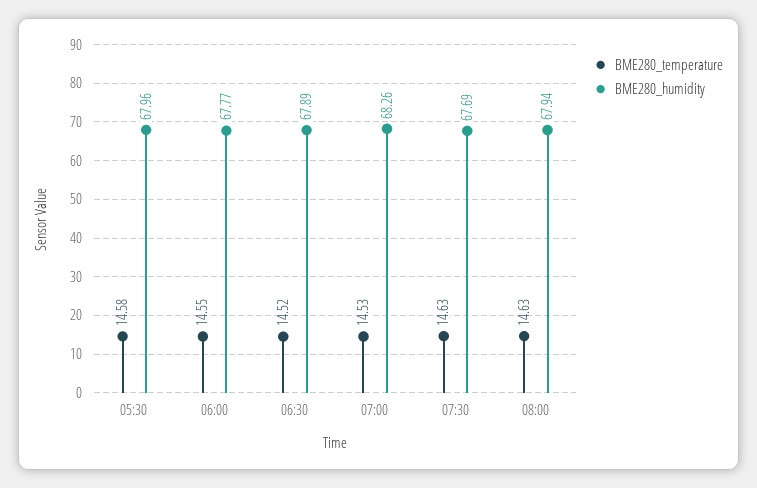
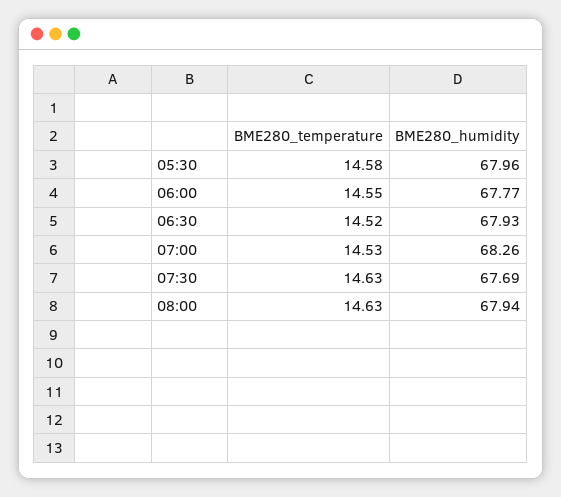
BME280_humidity, 06:30: 67.89 -> 67.93

